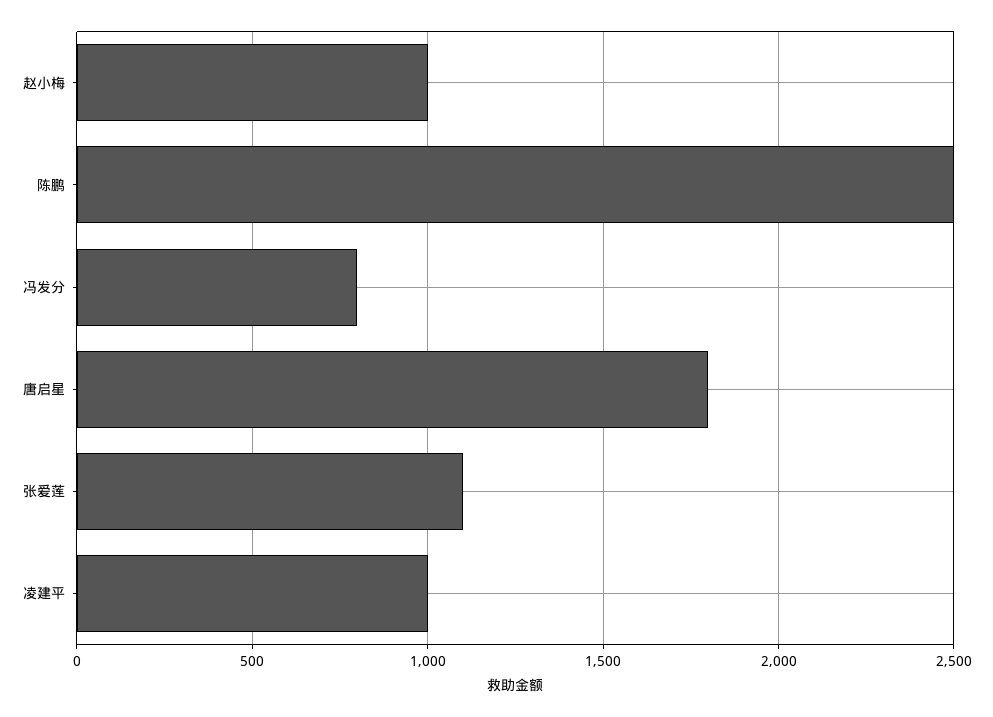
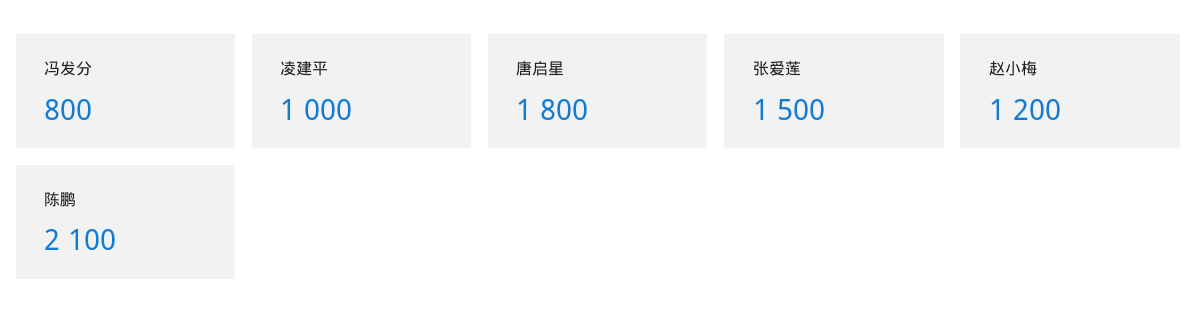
赵小梅: 1000 -> 1200
陈鹏: 2500 -> 2100
张爱莲: 1100 -> 1500

